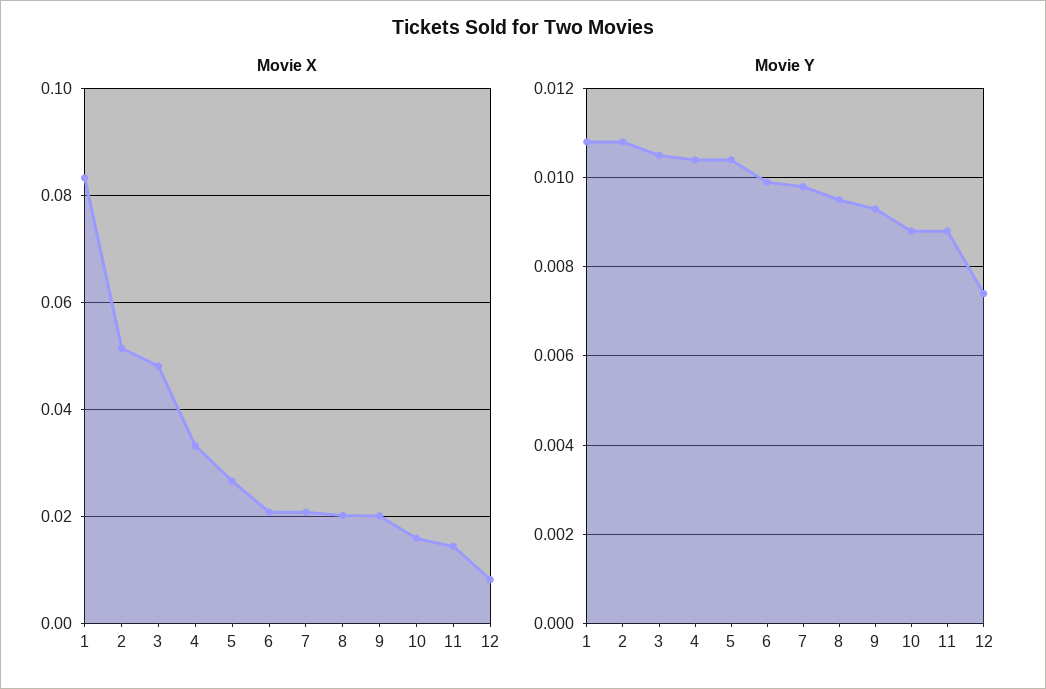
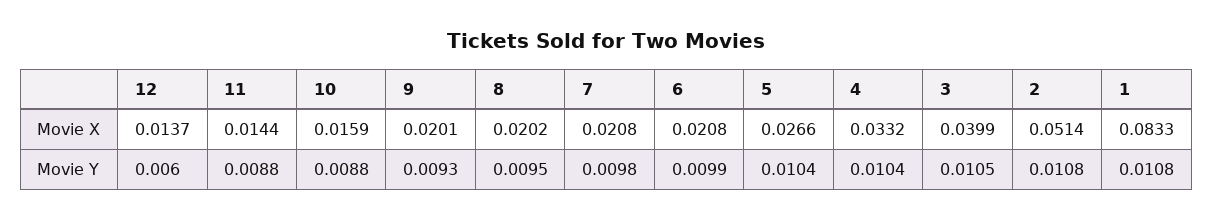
Movie X, 3: 0.048 -> 0.0399
Movie X, 12: 0.008 -> 0.0137
Movie Y, 12: 0.0075 -> 0.006

